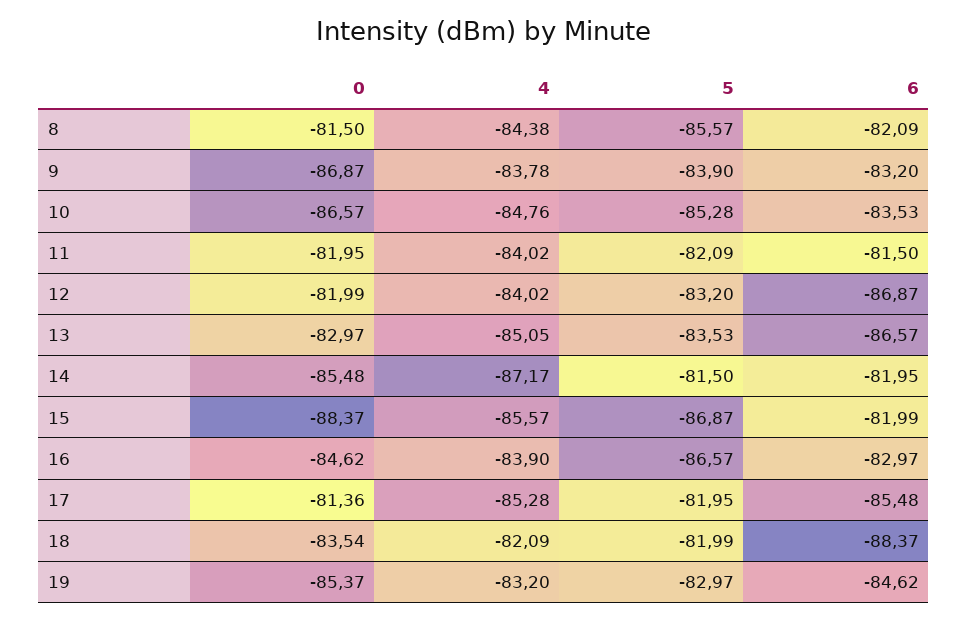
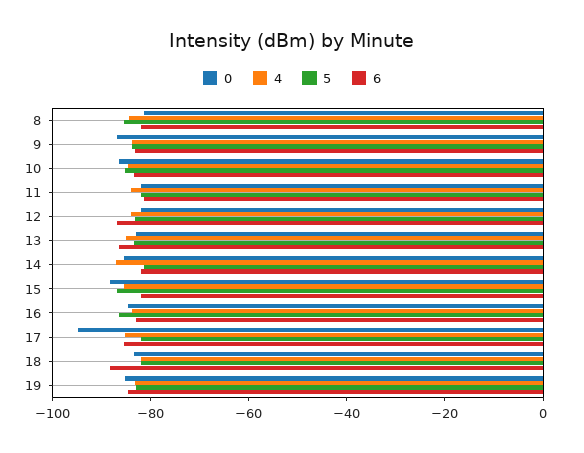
0, 17: -81.36 -> -95

